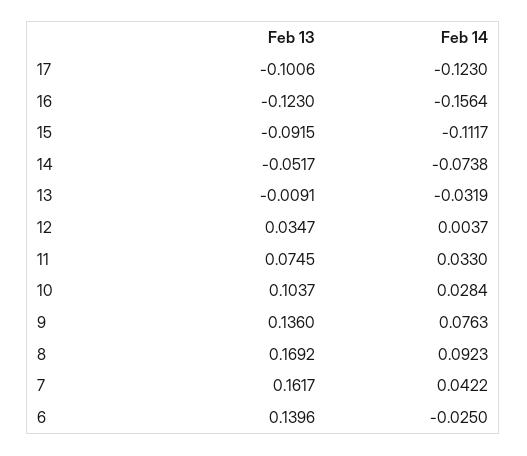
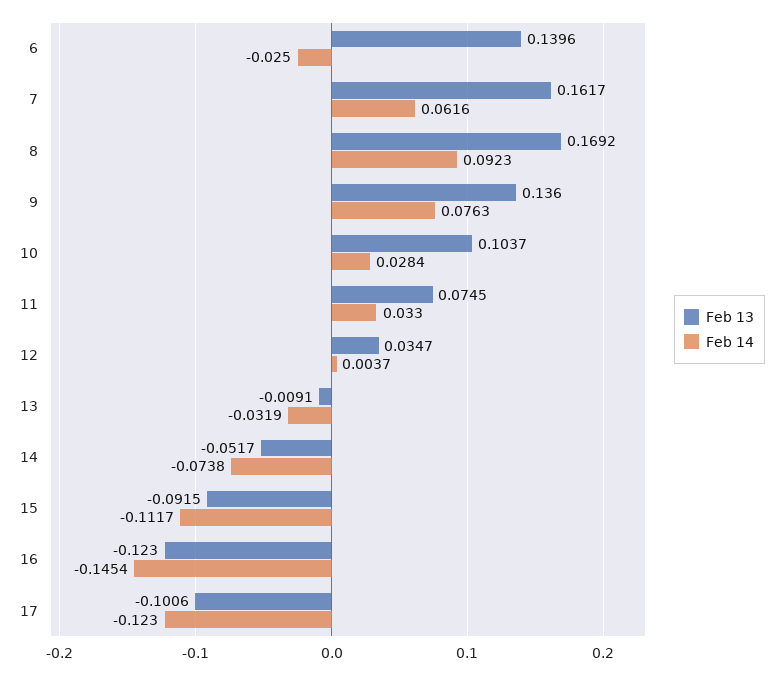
Feb 14, 16: -0.1564 -> -0.1454
Feb 14, 7: 0.0422 -> 0.0616

